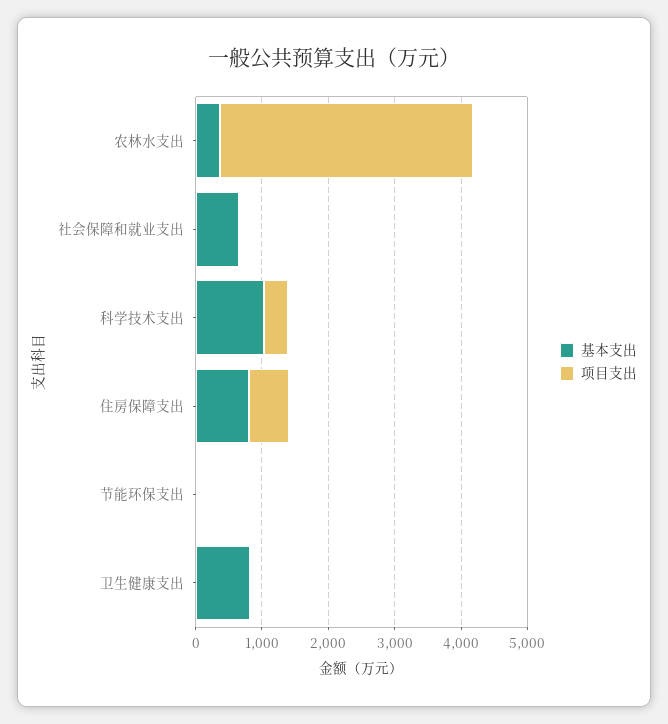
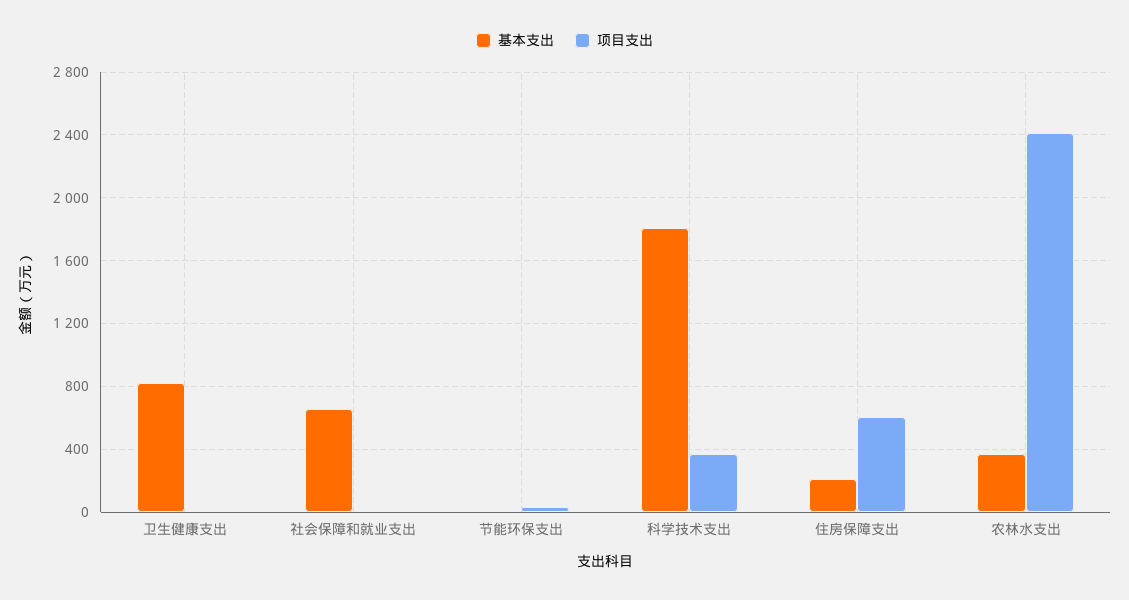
项目支出, 农林水支出: 3800 -> 2400
基本支出, 科学技术支出: 1000 -> 1800
基本支出, 住房保障支出: 800 -> 200

